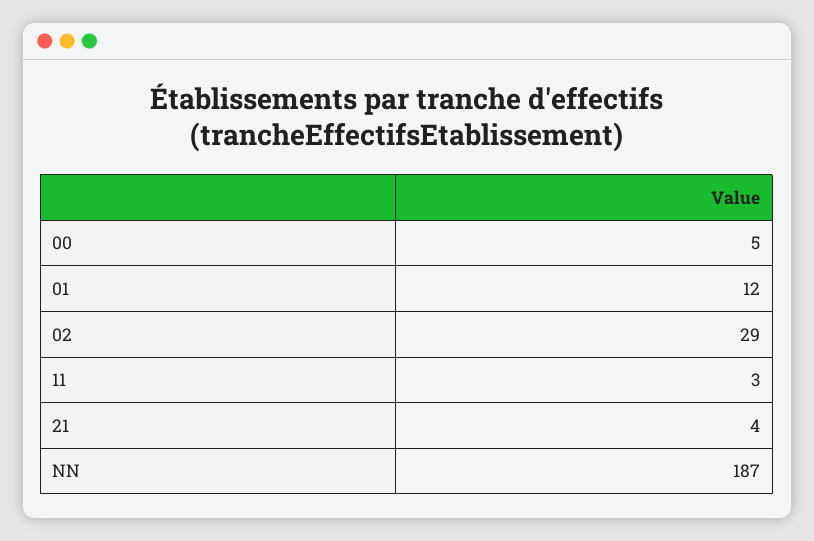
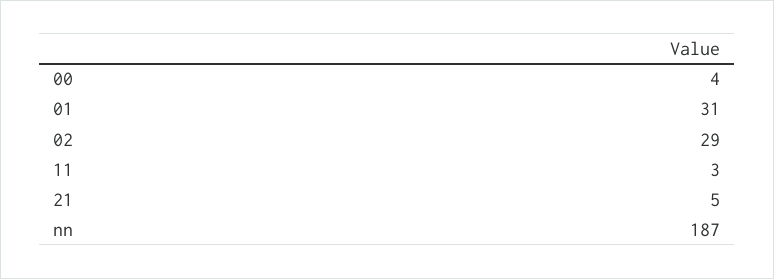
00: 5 -> 4
01: 12 -> 31
21: 4 -> 5

